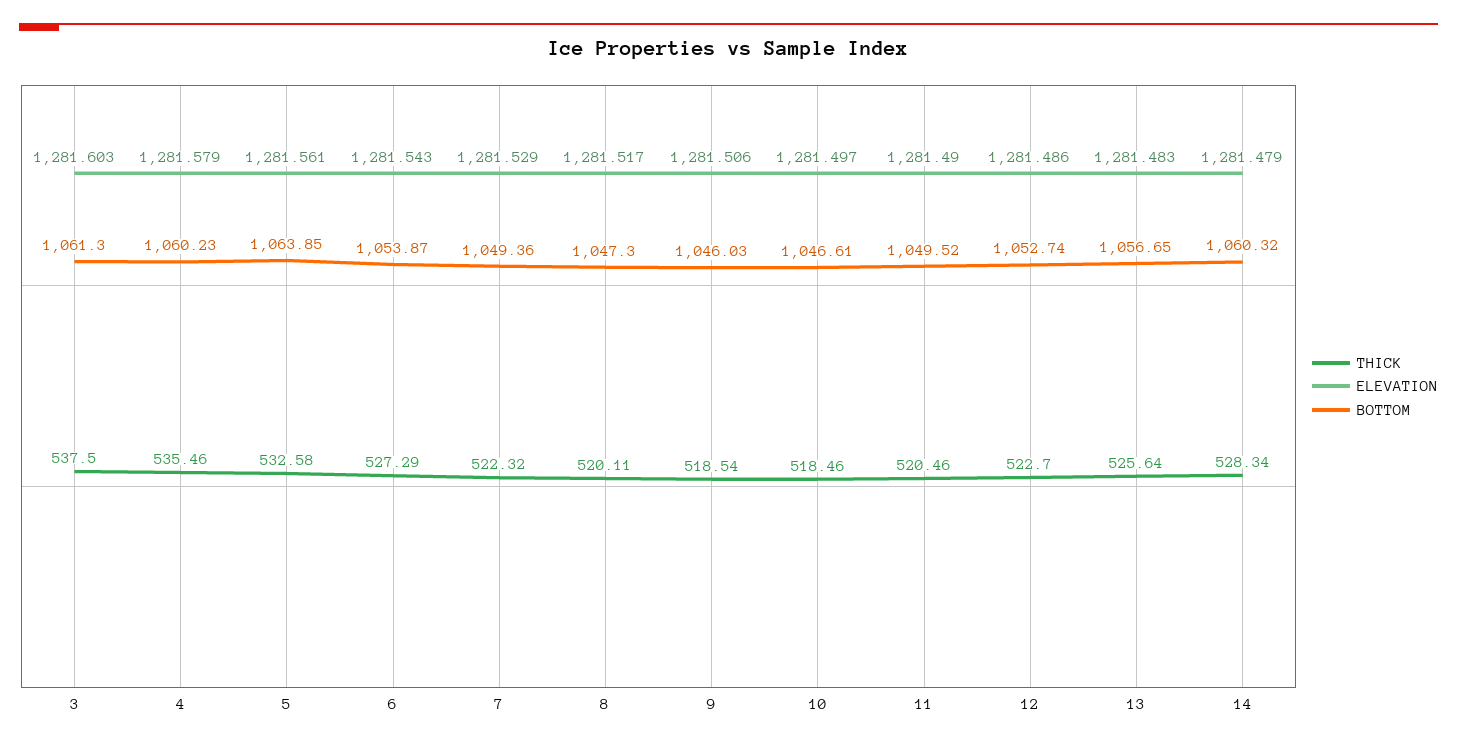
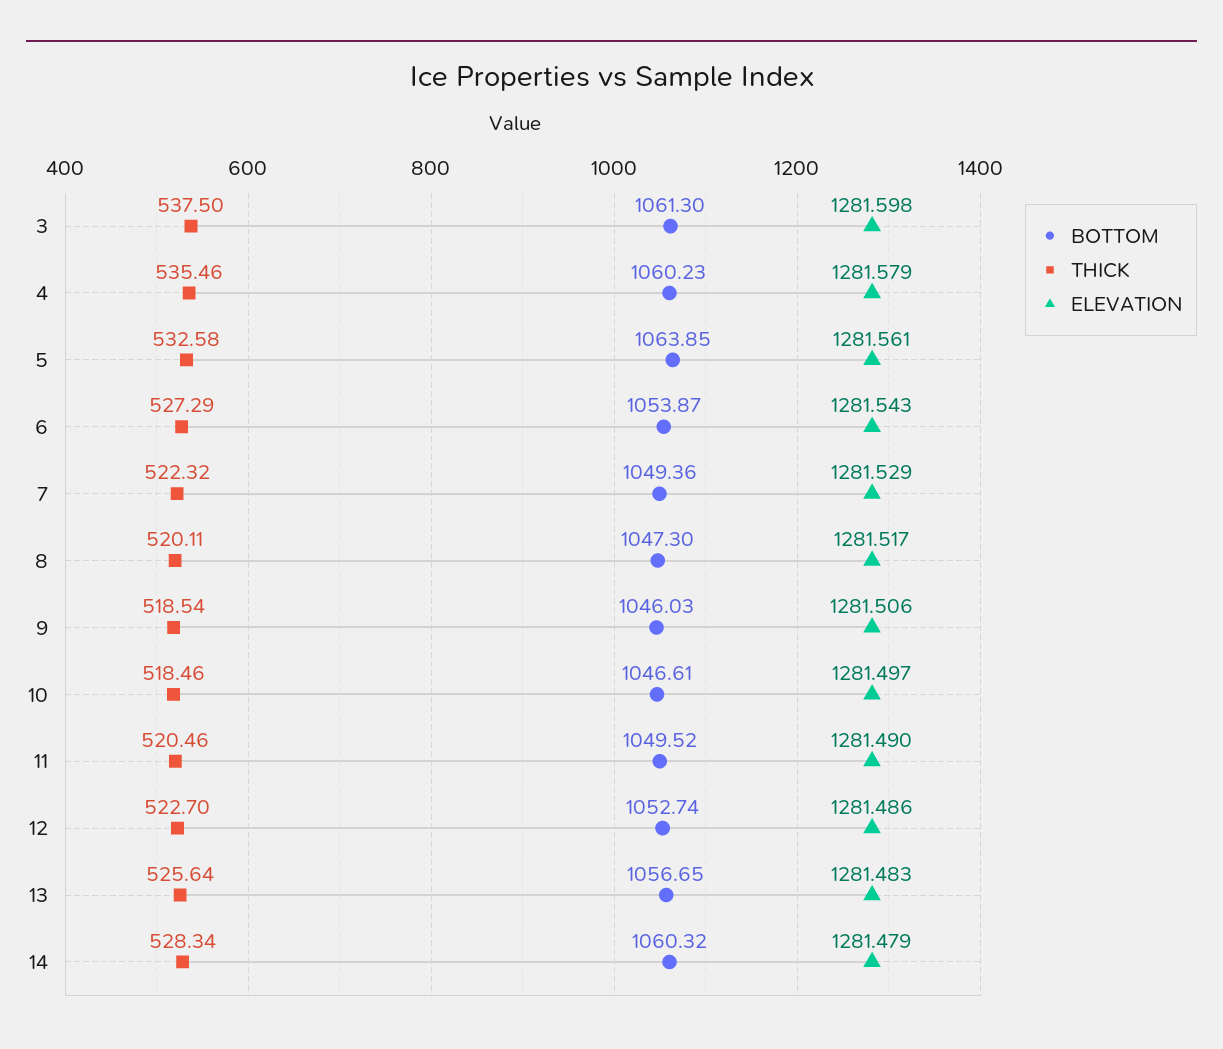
ELEVATION, 3: 1281.603 -> 1281.598

